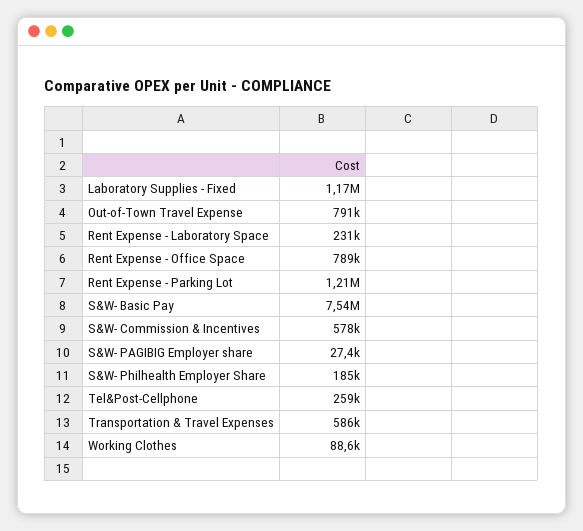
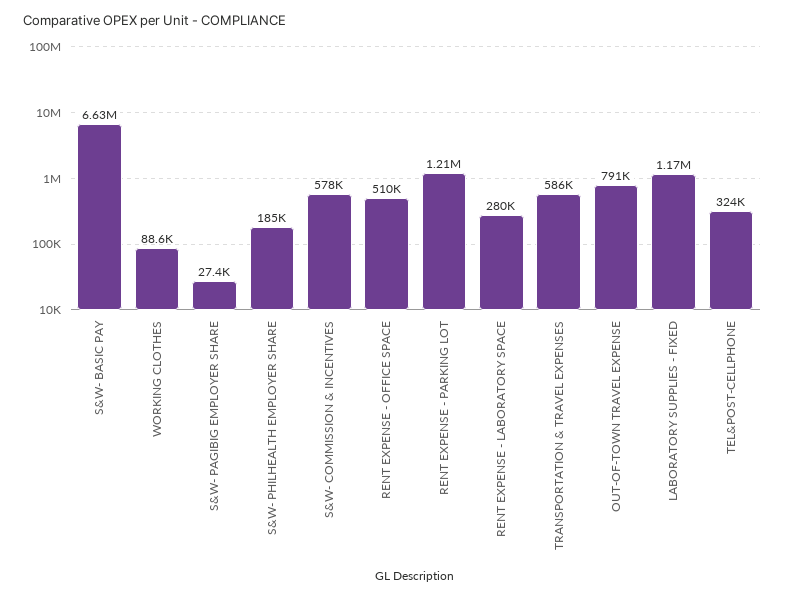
Rent Expense - Laboratory Space: 231000 -> 280000
Rent Expense - Office Space: 789000 -> 510000
S&W- Basic Pay: 7540000 -> 6630000
Tel&Post-Cellphone: 259000 -> 324000

